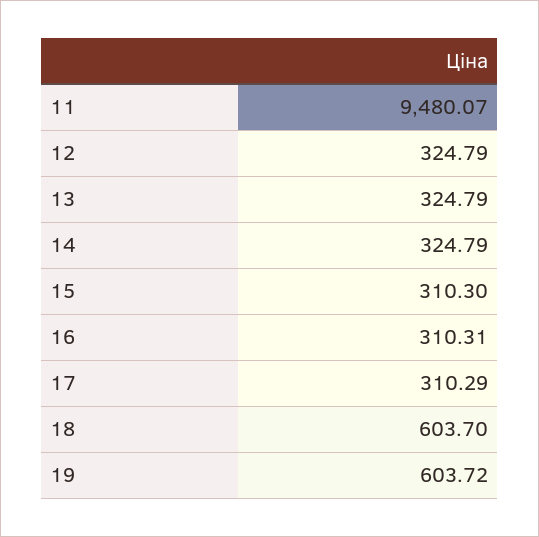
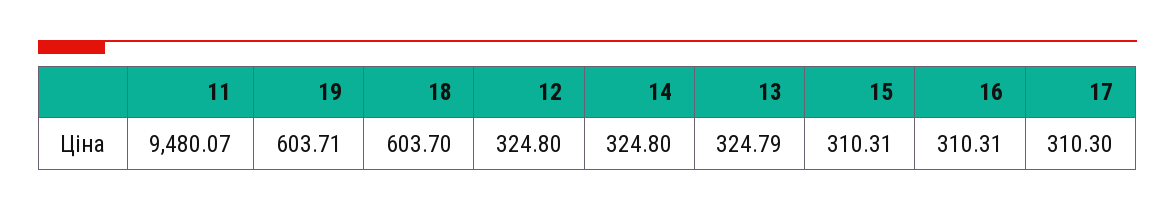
12: 324.79 -> 324.8
14: 324.79 -> 324.8
15: 310.3 -> 310.31
17: 310.29 -> 310.3
19: 603.72 -> 603.71

